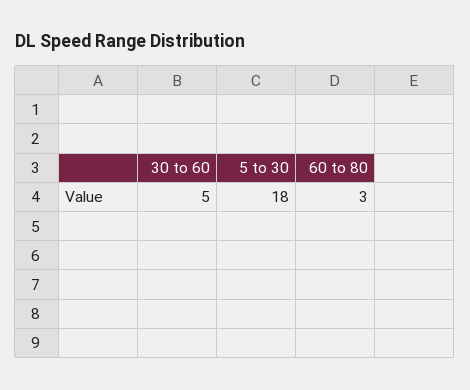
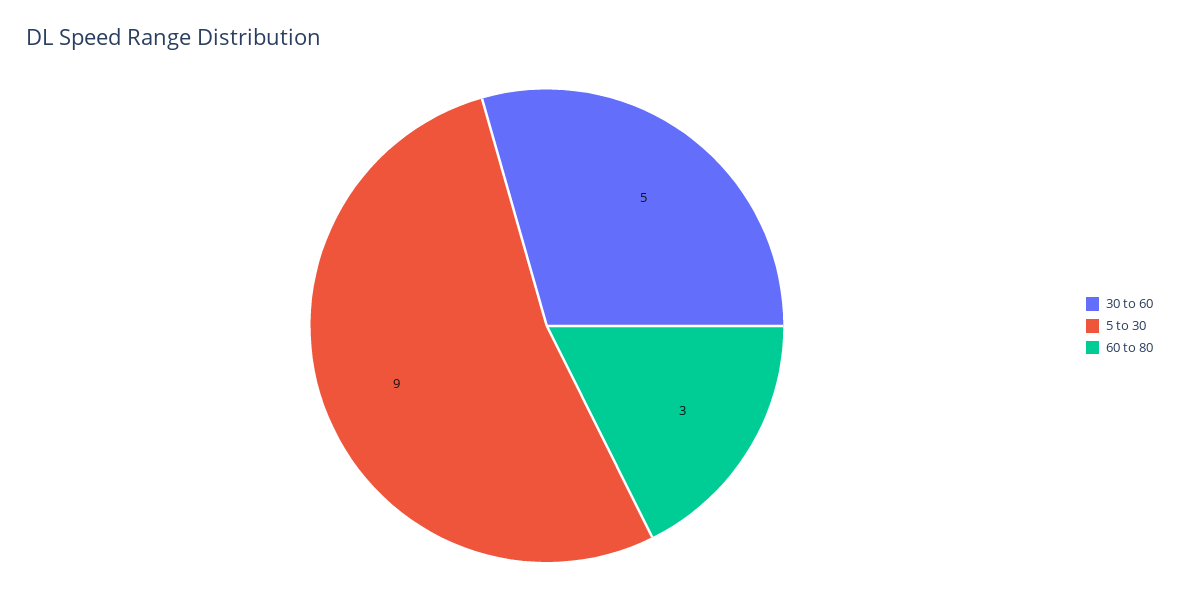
5 to 30: 18 -> 9

